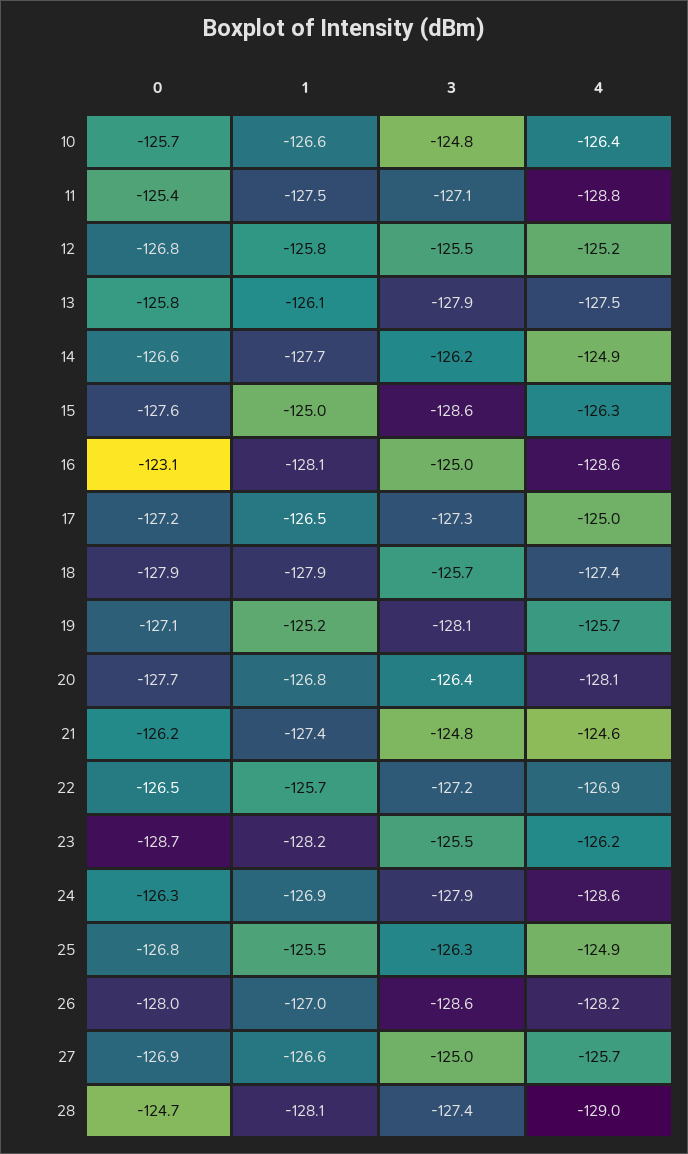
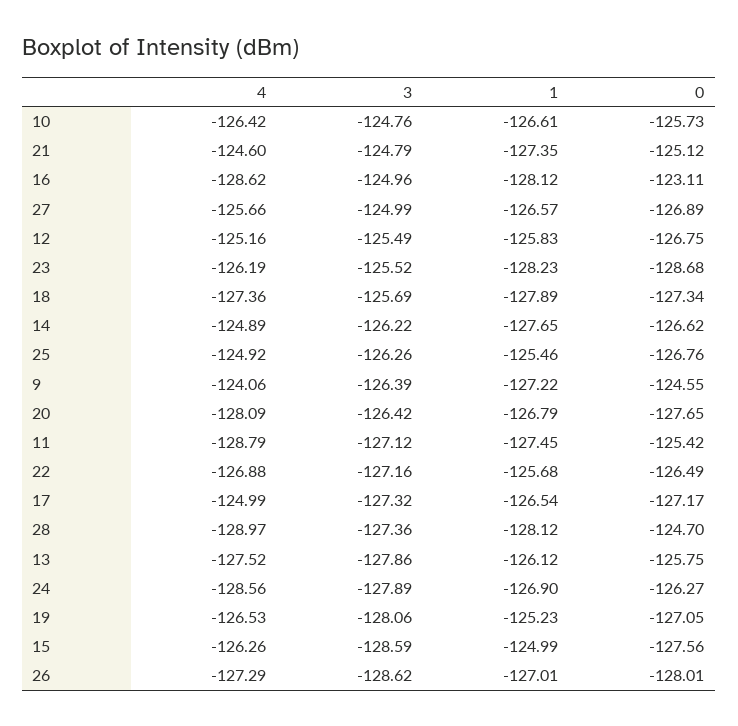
0, 18: -127.9 -> -127.34
4, 19: -125.7 -> -126.53
0, 21: -126.2 -> -125.12
4, 26: -128.2 -> -127.29
4, 9: none -> -124.06
3, 9: none -> -126.39
1, 9: none -> -127.22
0, 9: none -> -124.55

